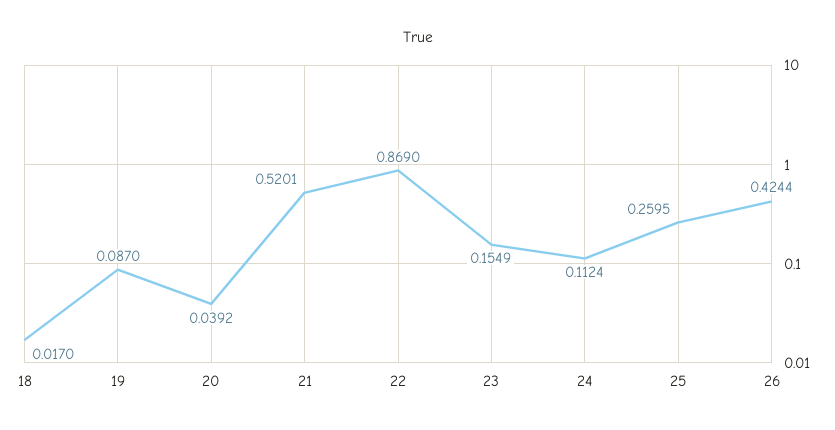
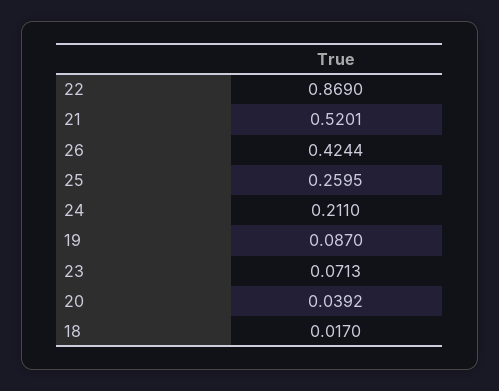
23: 0.1549 -> 0.0713
24: 0.1124 -> 0.211

